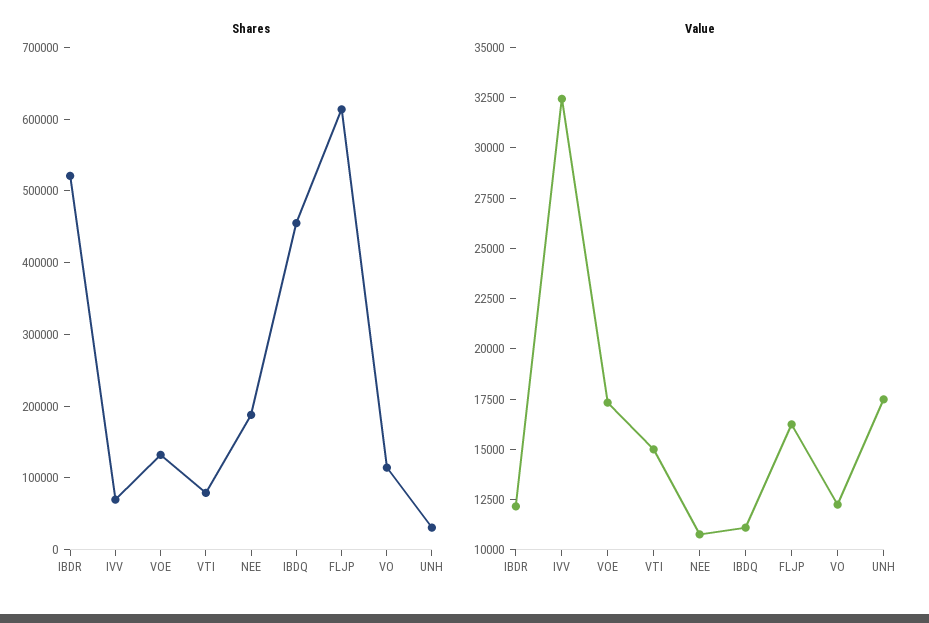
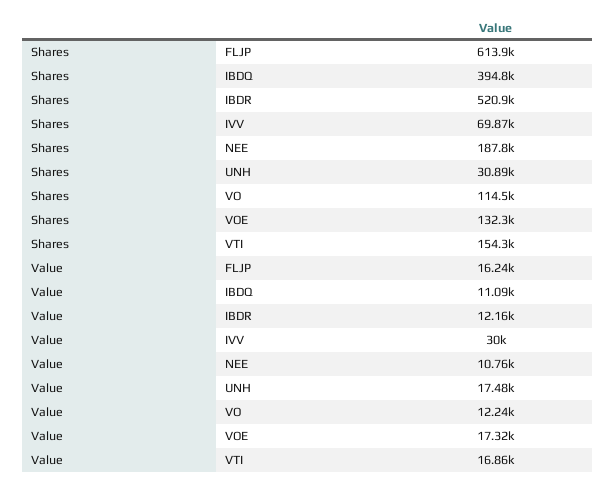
Shares, VTI: 80000 -> 154300
Shares, IBDQ: 460000 -> 394800
Value, IVV: 32500 -> 30000
Value, VTI: 15000 -> 16860

